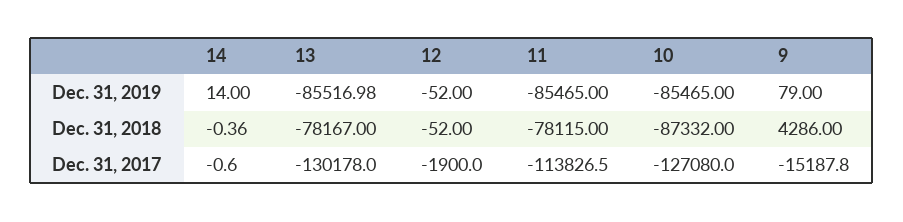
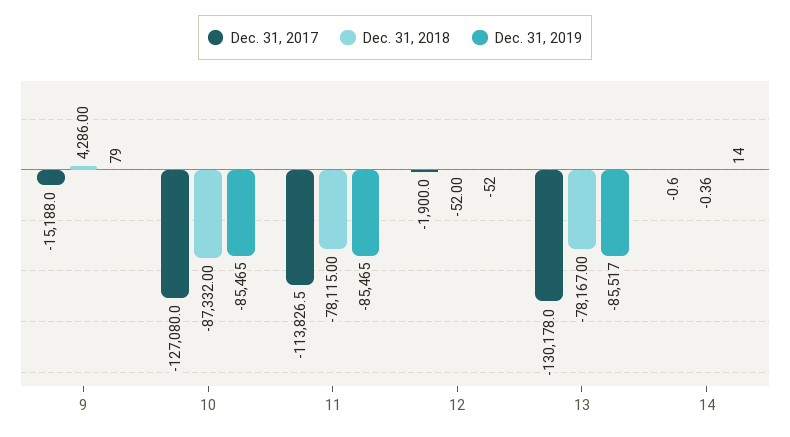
Dec. 31, 2019, 13: -85516.98 -> -85517
Dec. 31, 2017, 9: -15187.8 -> -15188

